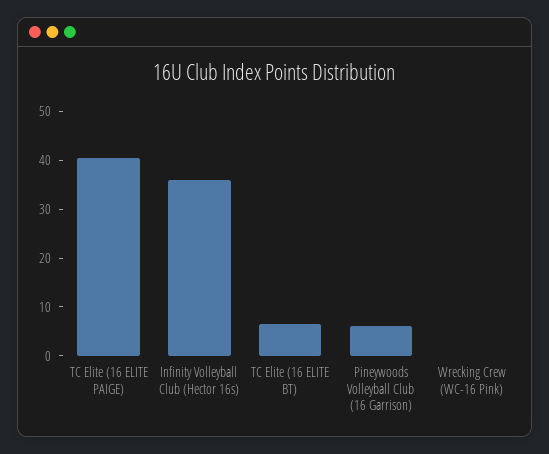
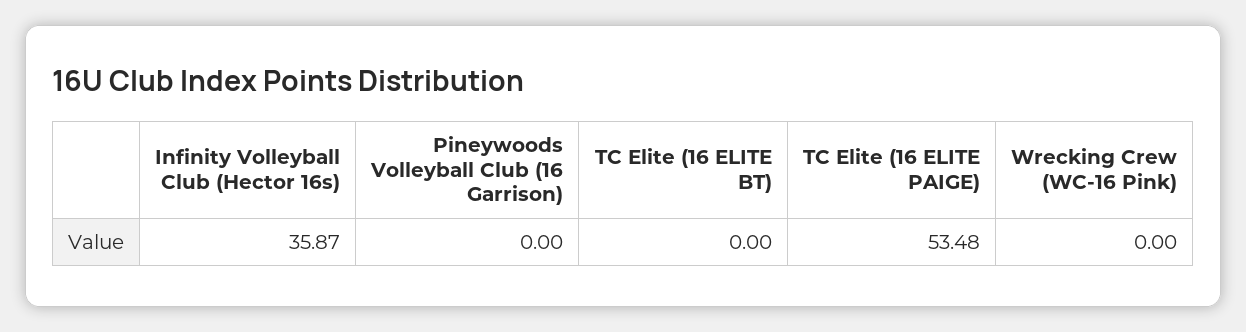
TC Elite (16 ELITE PAIGE): 40 -> 53.48
TC Elite (16 ELITE BT): 6 -> 0
Pineywoods Volleyball Club (16 Garrison): 6 -> 0

